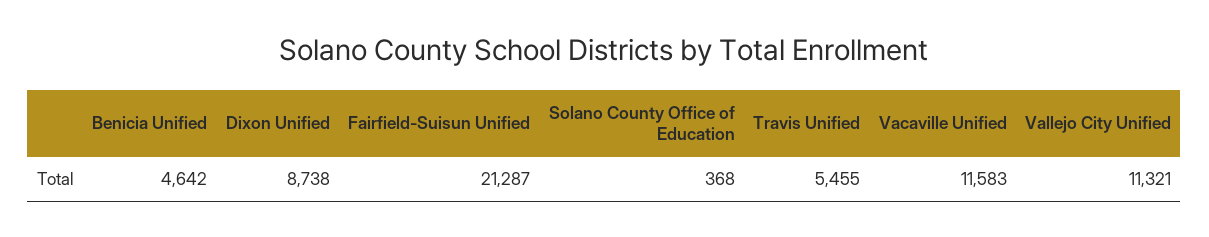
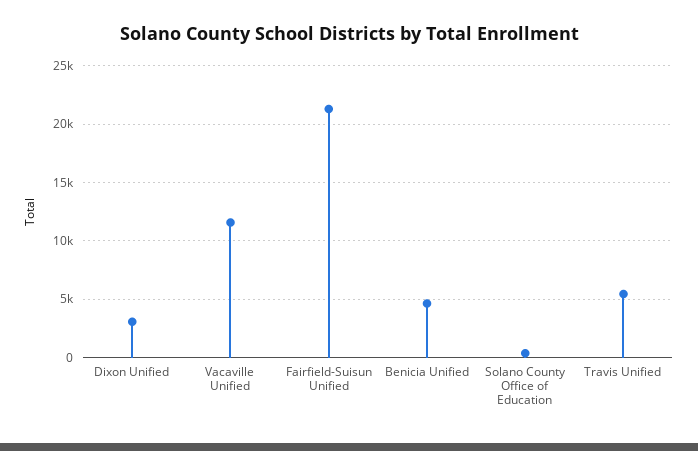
Dixon Unified: 8738 -> 3000
Vallejo City Unified: 11321 -> none

